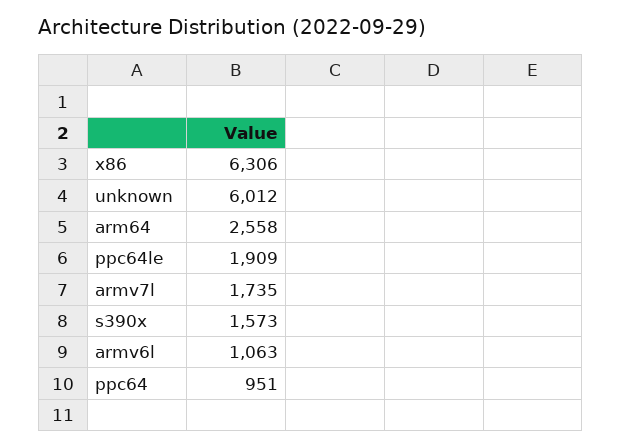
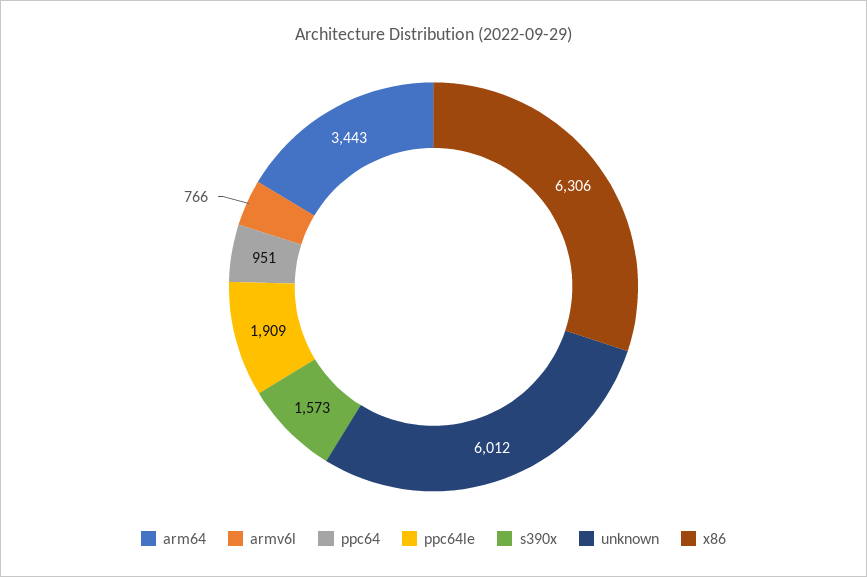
arm64: 2558 -> 3443
armv7l: 1735 -> none
armv6l: 1063 -> 766

